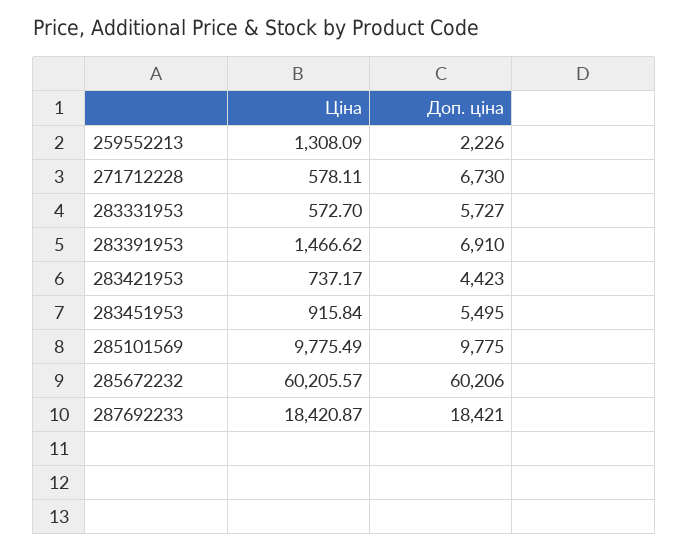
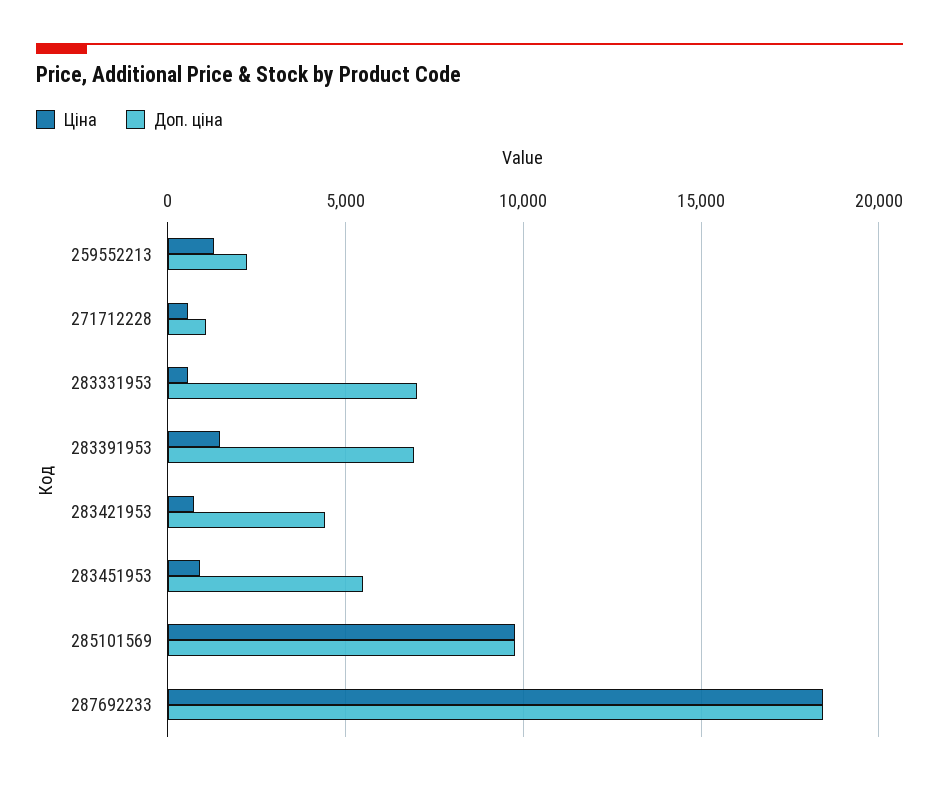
Доп. ціна, 271712228: 6730 -> 1000
Доп. ціна, 283331953: 5727 -> 7000
Ціна, 285672232: 60205.57 -> none
Доп. ціна, 285672232: 60206 -> none

